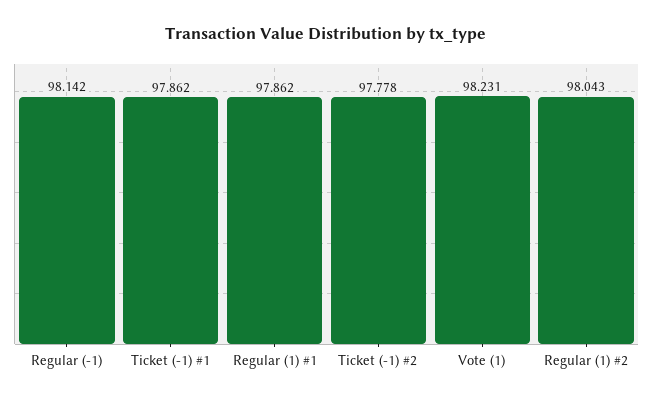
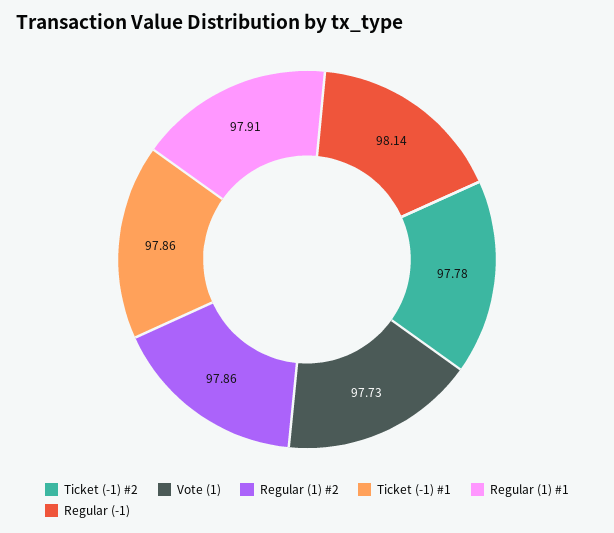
Regular (1) #1: 97.862 -> 97.91
Vote (1): 98.231 -> 97.73
Regular (1) #2: 98.043 -> 97.86

